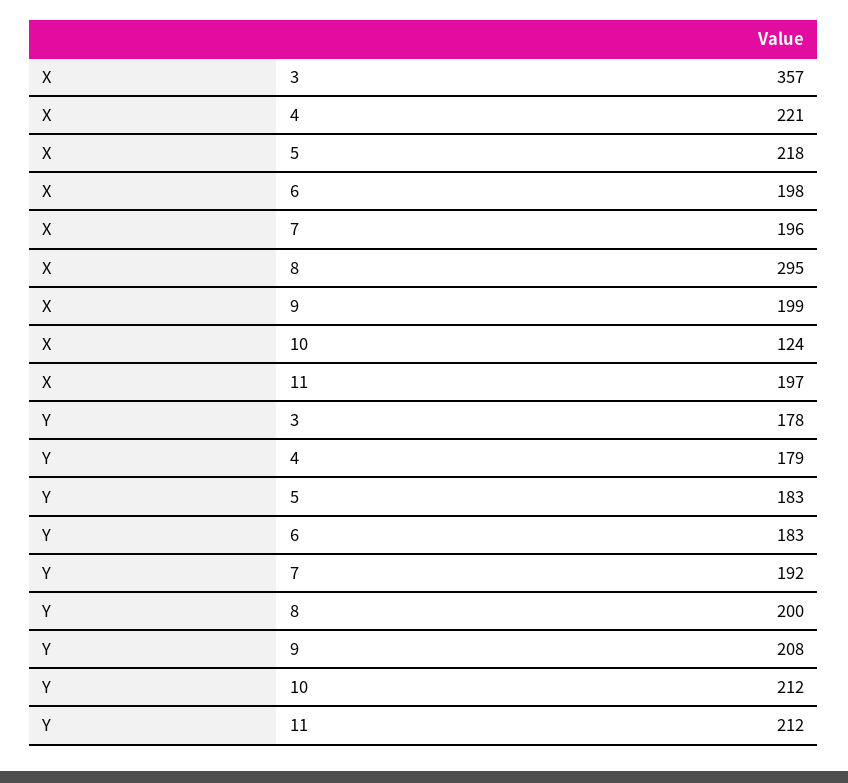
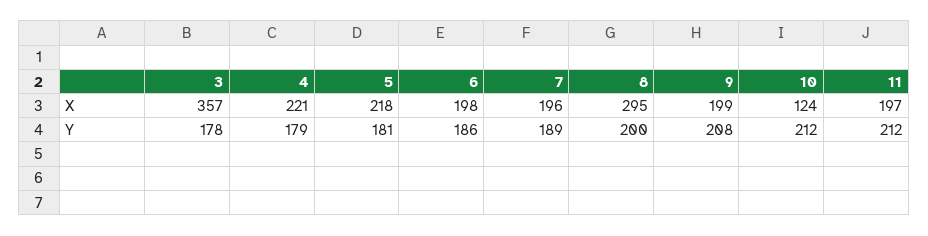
Y, 5: 183 -> 181
Y, 6: 183 -> 186
Y, 7: 192 -> 189

